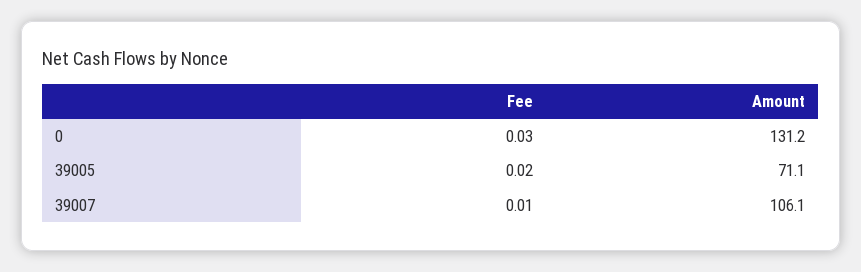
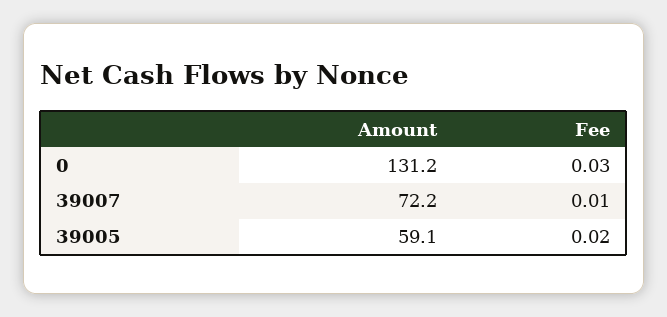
Amount, 39005: 71.1 -> 59.1
Amount, 39007: 106.1 -> 72.2

